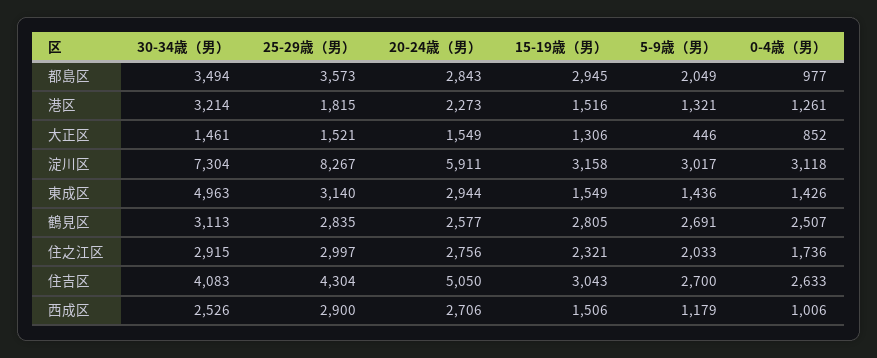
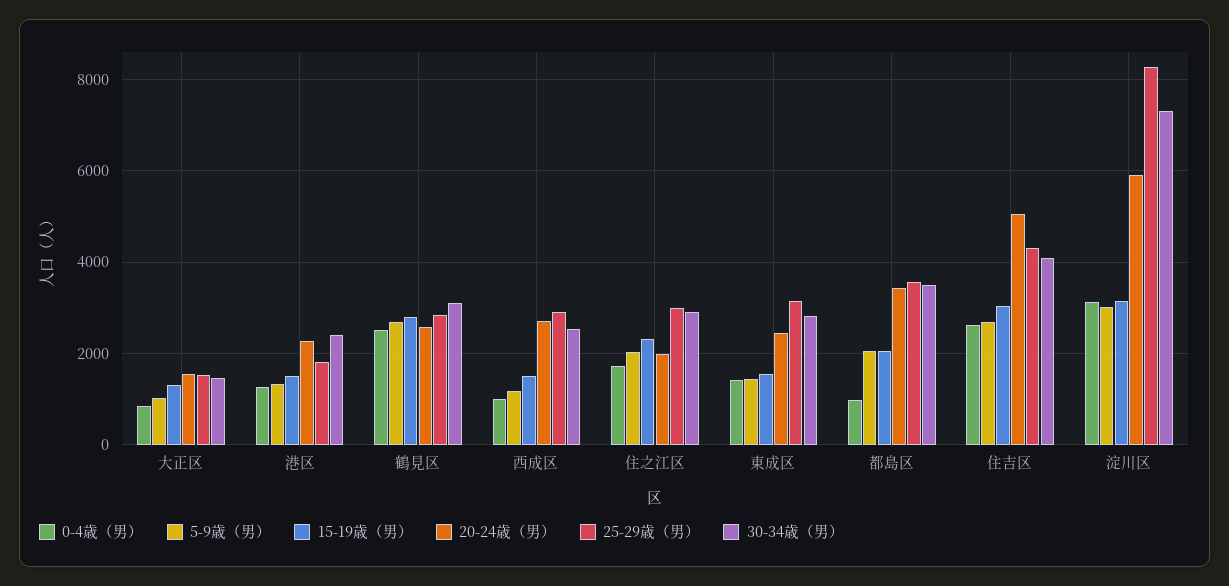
20-24歳（男）, 都島区: 2843 -> 3400
15-19歳（男）, 都島区: 2945 -> 2000
30-34歳（男）, 港区: 3214 -> 2400
5-9歳（男）, 大正区: 446 -> 1000
30-34歳（男）, 東成区: 4963 -> 2800
20-24歳（男）, 東成区: 2944 -> 2400
20-24歳（男）, 住之江区: 2756 -> 2000

